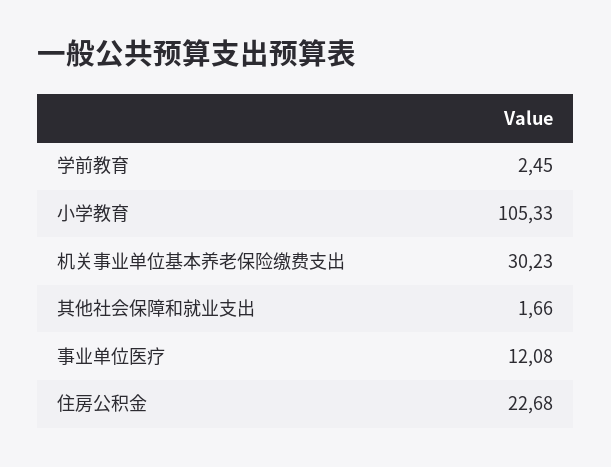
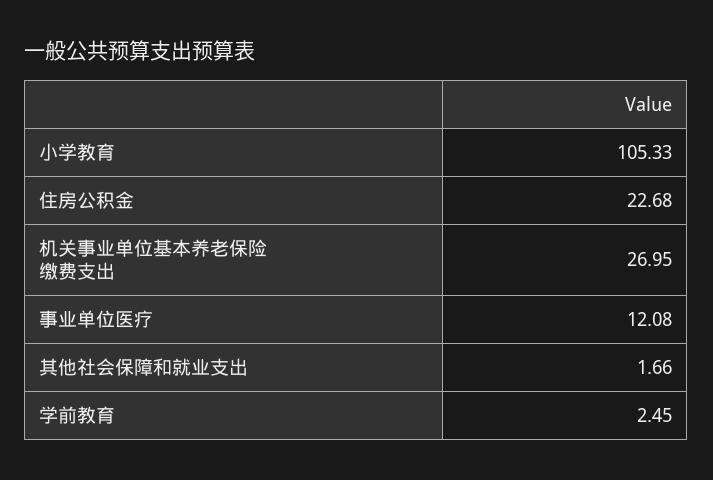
机关事业单位基本养老保险缴费支出: 30.23 -> 26.95

